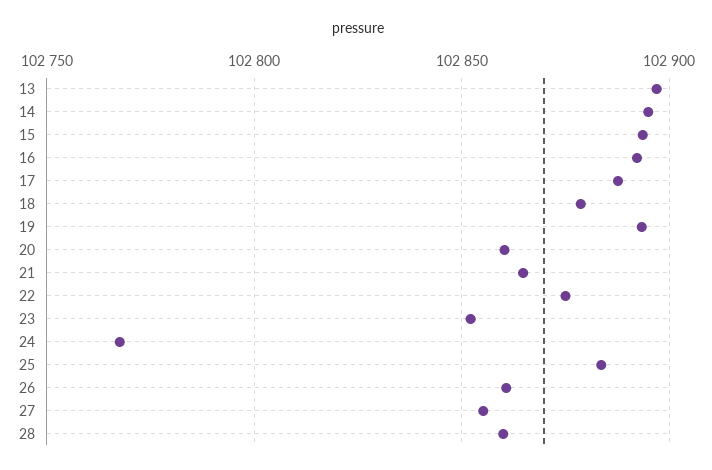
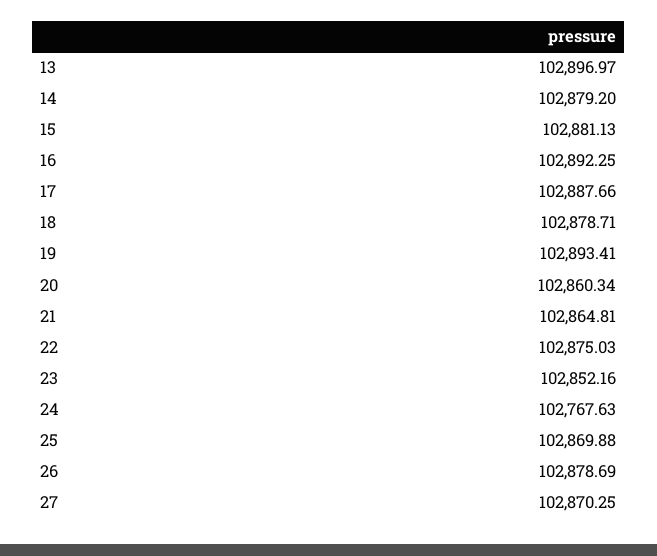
14: 102895 -> 102879.2
15: 102895 -> 102881.13
25: 102885 -> 102869.88
26: 102860 -> 102878.69
27: 102855 -> 102870.25
28: 102860 -> none

